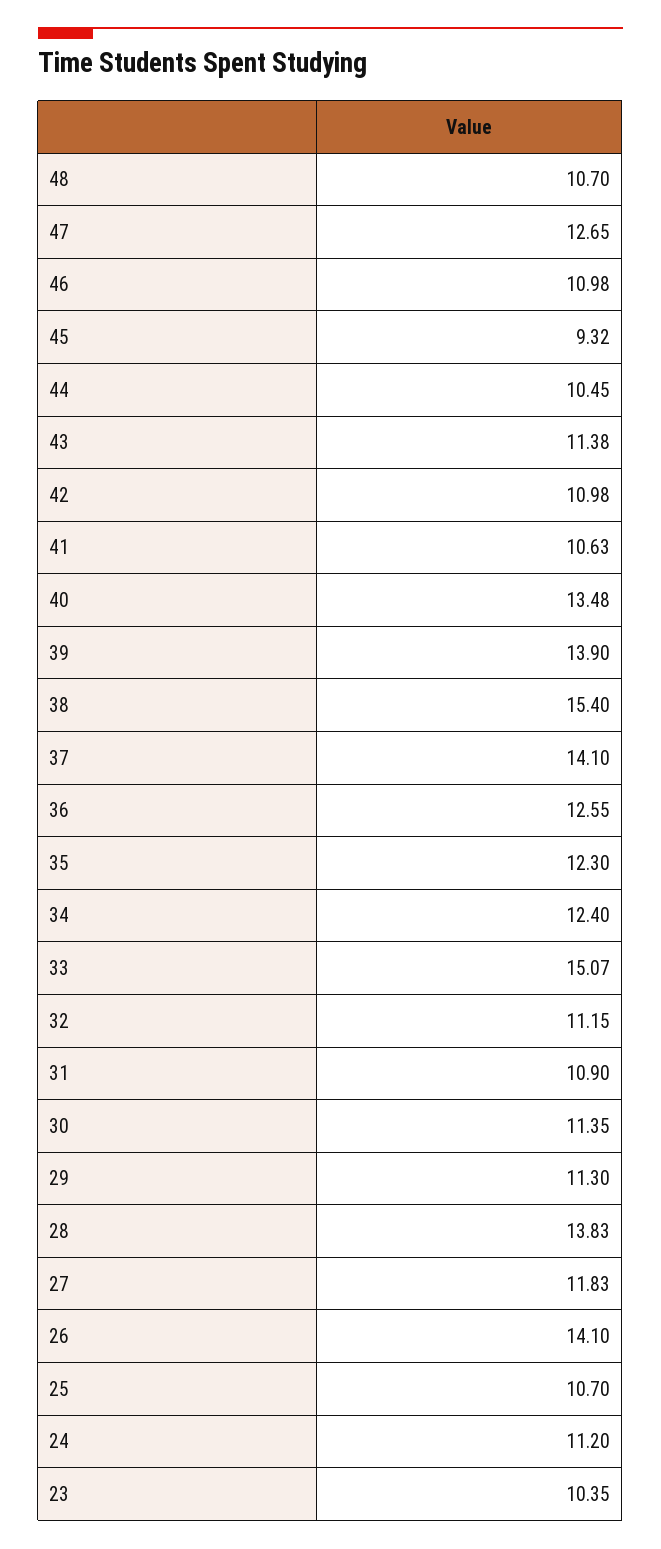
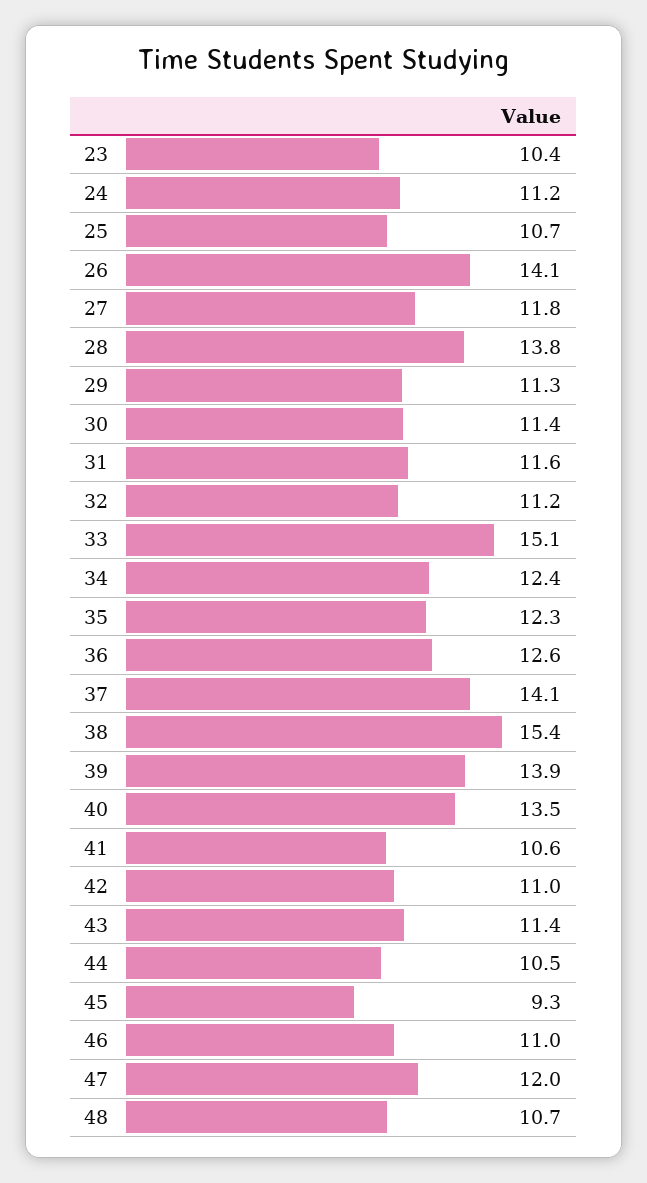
47: 12.65 -> 12
31: 10.9 -> 11.6

